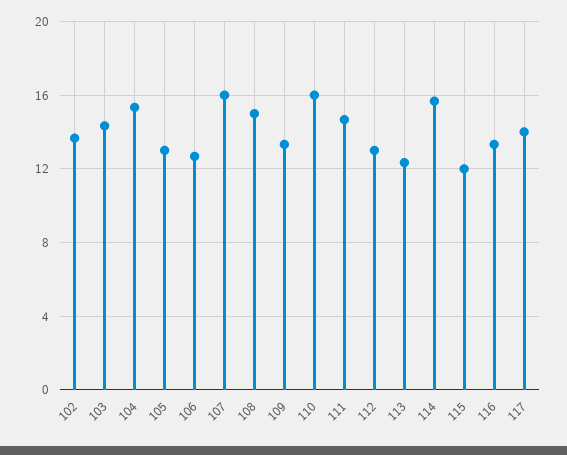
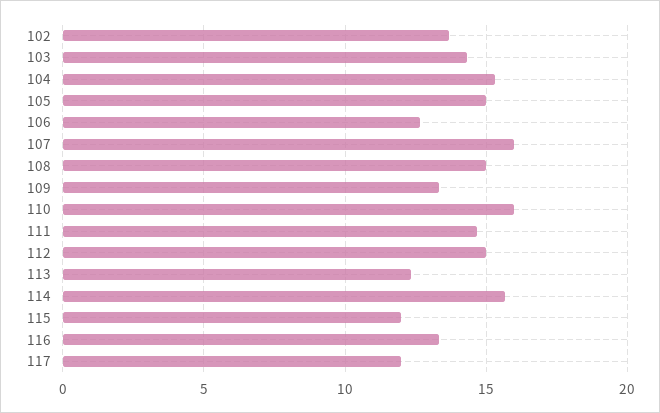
105: 13 -> 15
112: 13 -> 15
117: 14 -> 12

